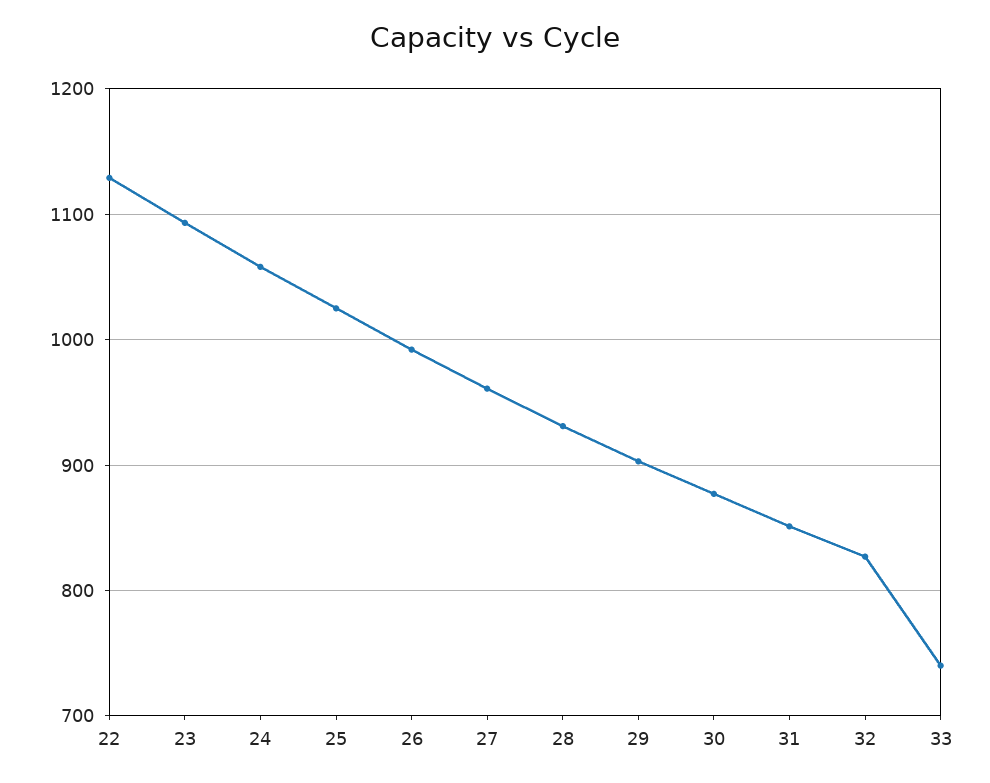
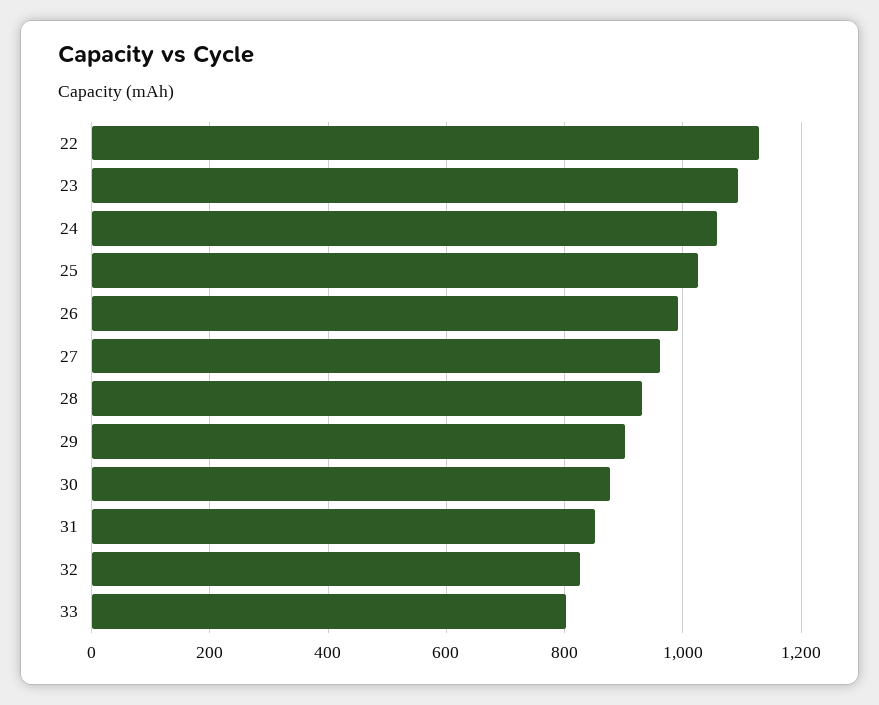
33: 740 -> 800

